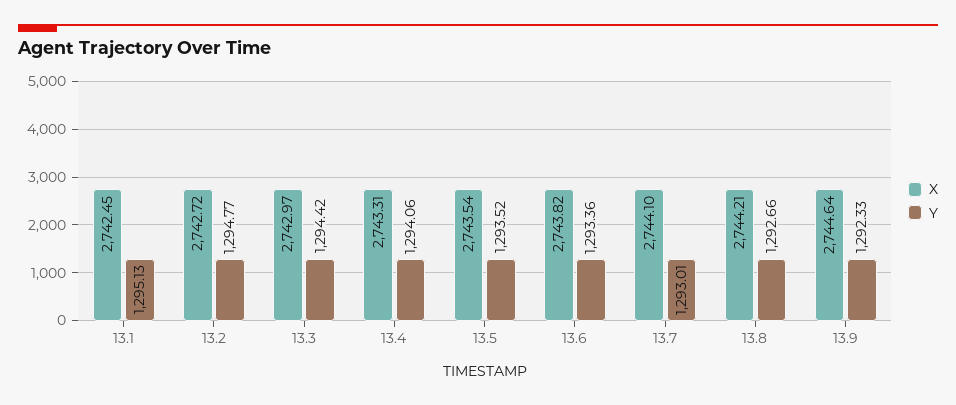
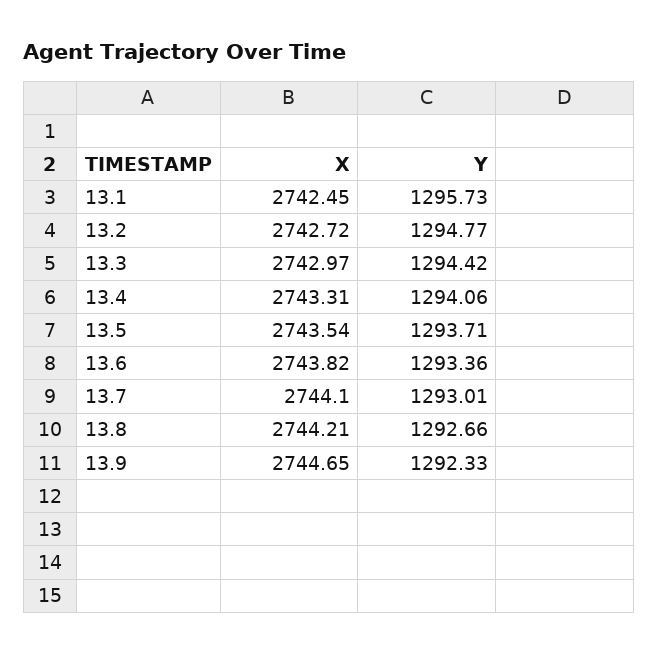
Y, 13.1: 1295.13 -> 1295.73
Y, 13.5: 1293.52 -> 1293.71
X, 13.9: 2744.64 -> 2744.65

